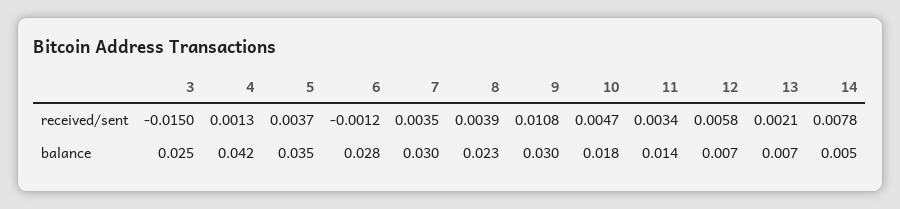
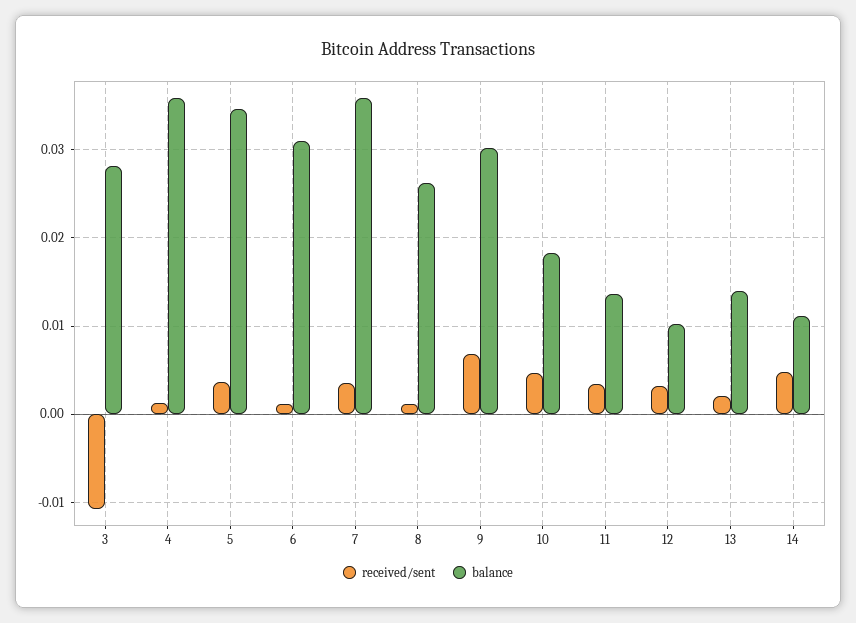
received/sent, 3: -0.015 -> -0.011
received/sent, 6: -0.0012 -> 0.001
received/sent, 8: 0.0039 -> 0.001
received/sent, 9: 0.0108 -> 0.007
received/sent, 12: 0.0058 -> 0.003
received/sent, 14: 0.0078 -> 0.005
balance, 3: 0.025 -> 0.028
balance, 4: 0.042 -> 0.036
balance, 6: 0.028 -> 0.031
balance, 7: 0.03 -> 0.036
balance, 8: 0.023 -> 0.026
balance, 12: 0.007 -> 0.01
balance, 13: 0.007 -> 0.014
balance, 14: 0.005 -> 0.011

